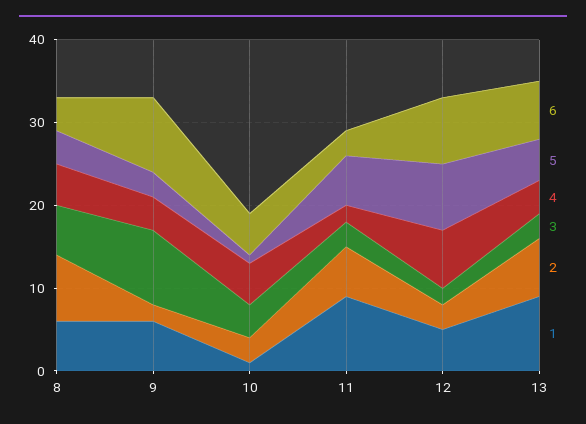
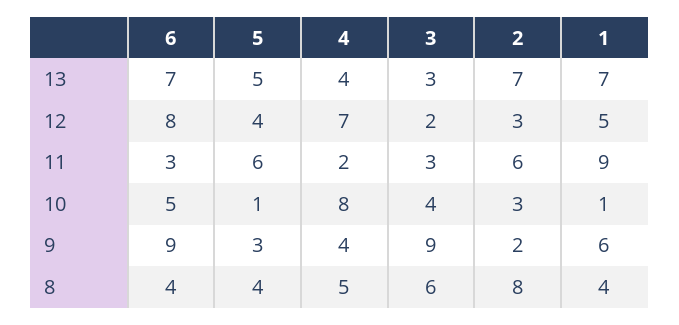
1, 8: 6 -> 4
4, 10: 5 -> 8
5, 12: 8 -> 4
1, 13: 9 -> 7

